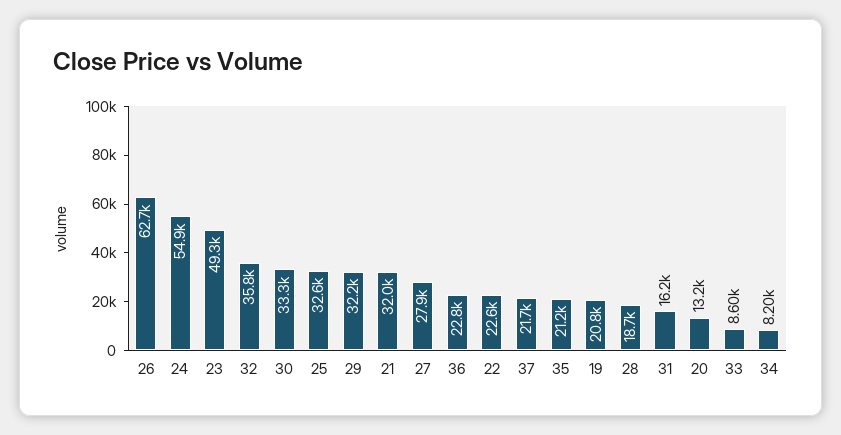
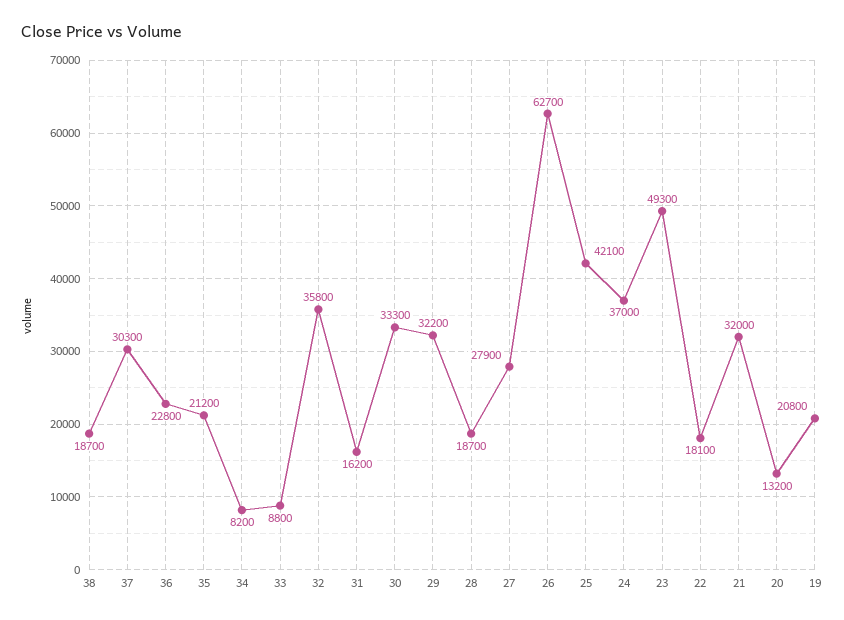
24: 54900 -> 37000
25: 32600 -> 42100
22: 22600 -> 18100
37: 21700 -> 30300
33: 8600 -> 8800
38: none -> 18700

